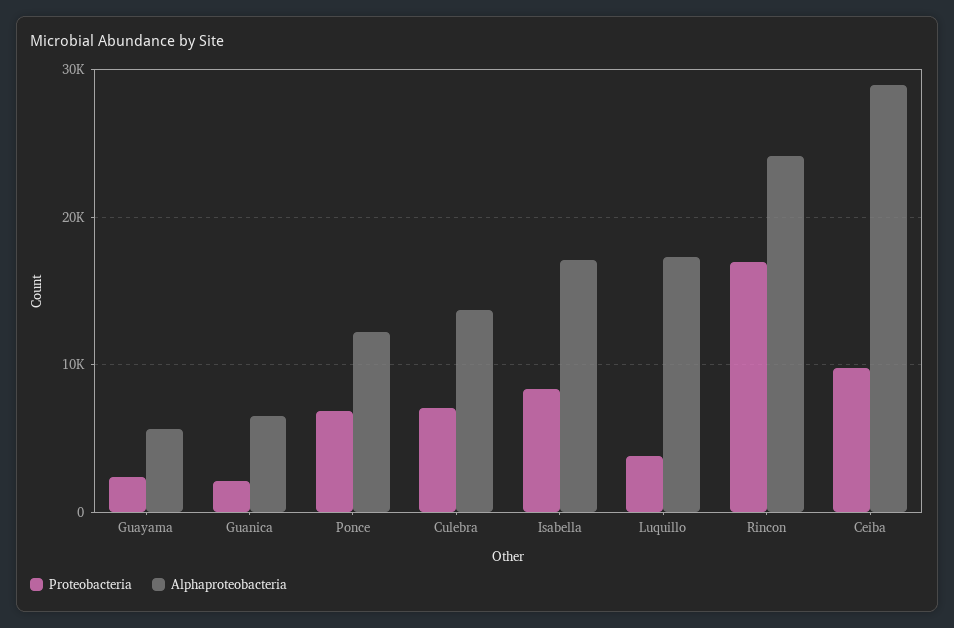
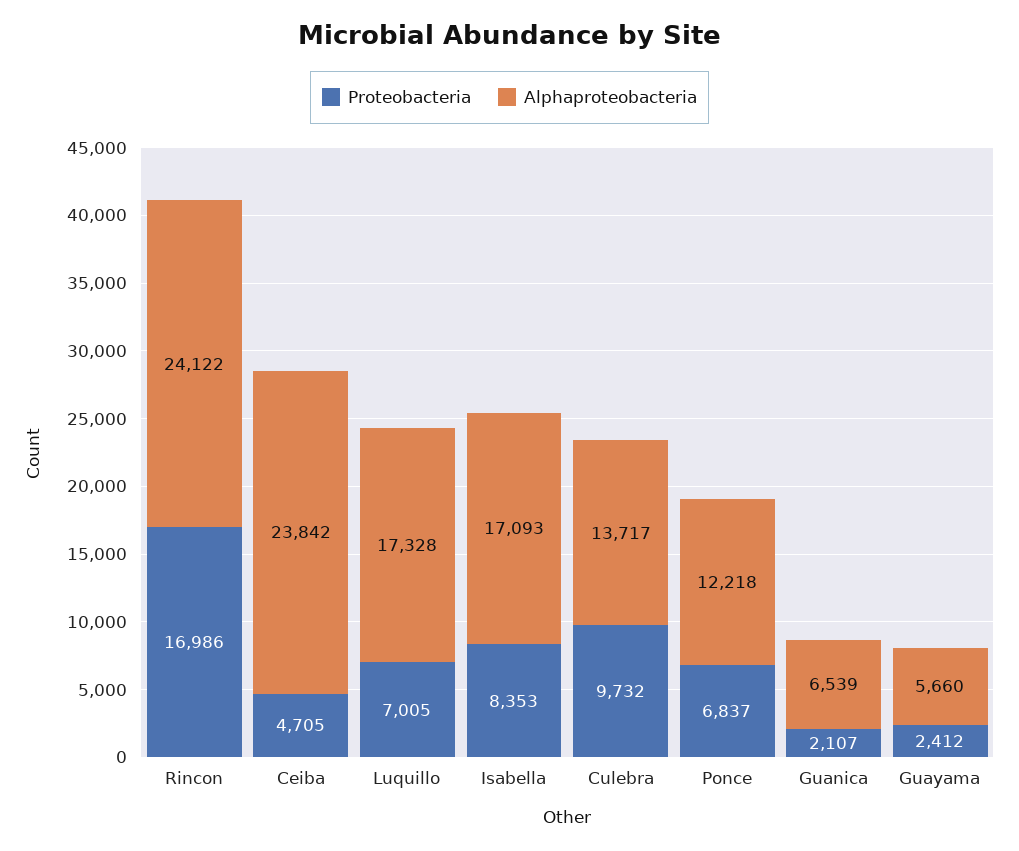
Proteobacteria, Culebra: 7000 -> 9732
Proteobacteria, Luquillo: 4000 -> 7005
Proteobacteria, Ceiba: 10000 -> 4705
Alphaproteobacteria, Ceiba: 29000 -> 23842

